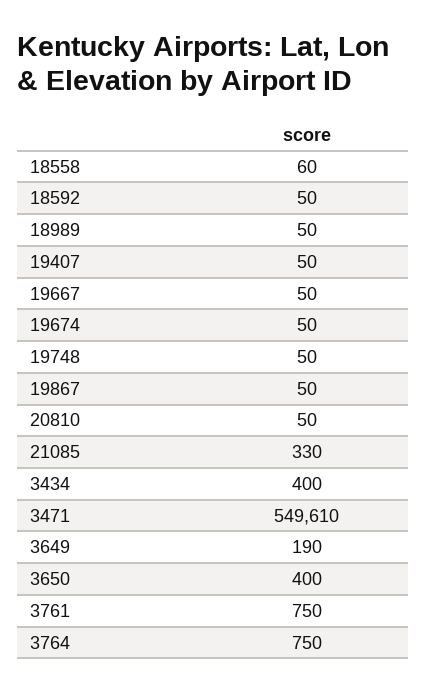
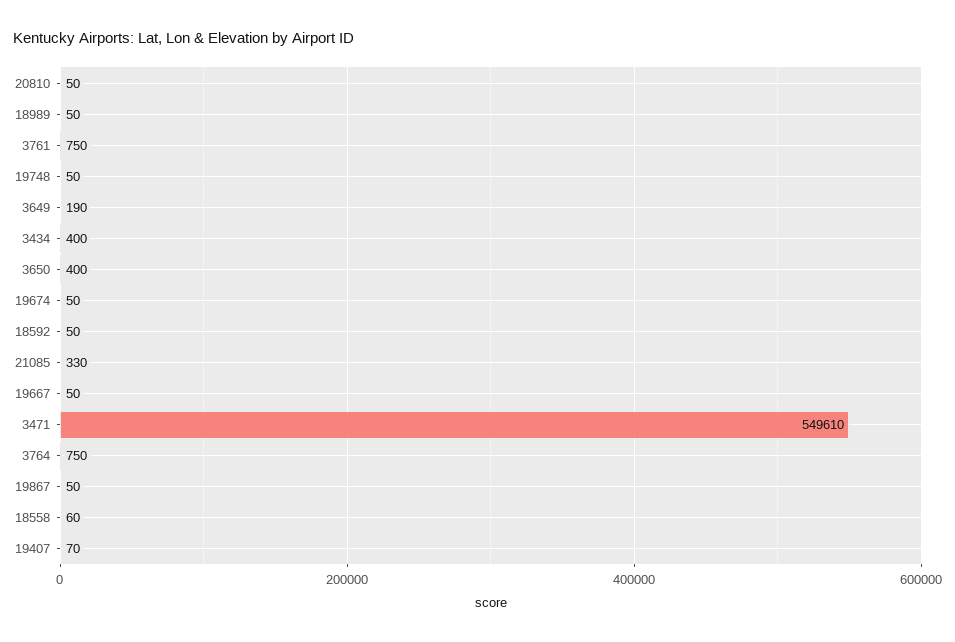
19407: 50 -> 70

